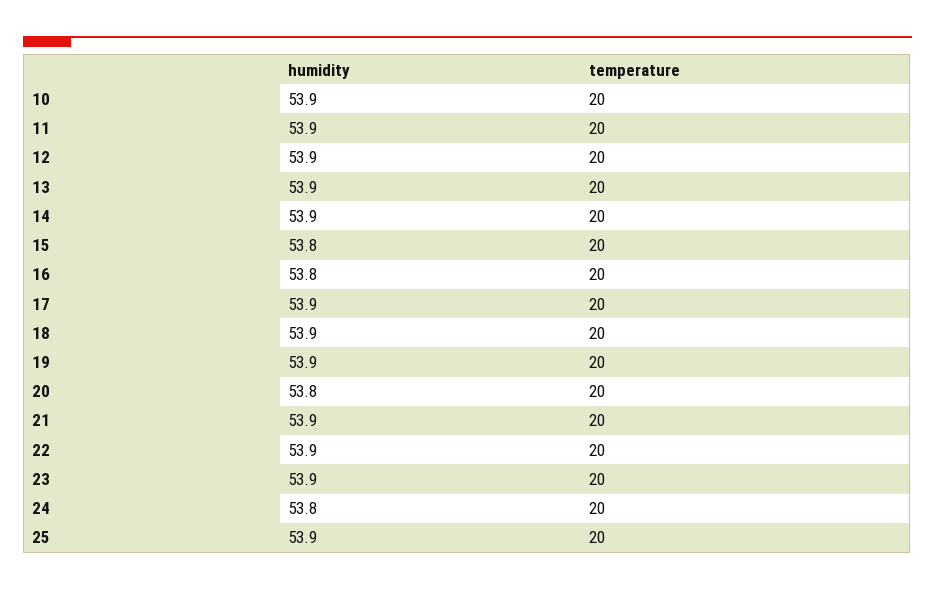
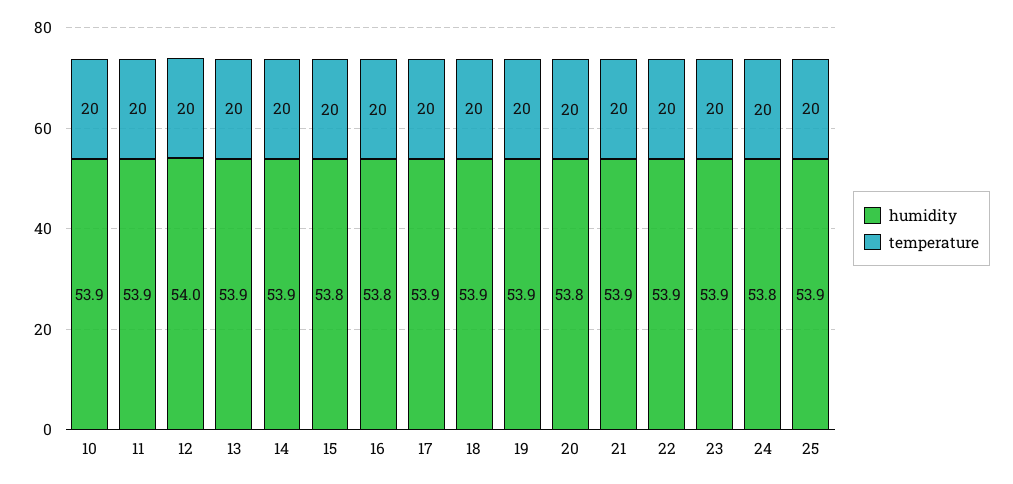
humidity, 12: 53.9 -> 54

